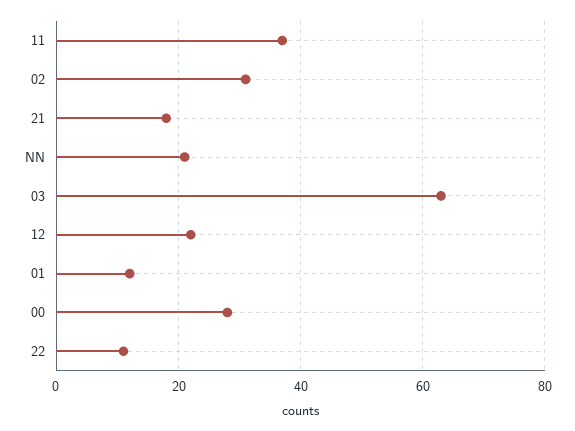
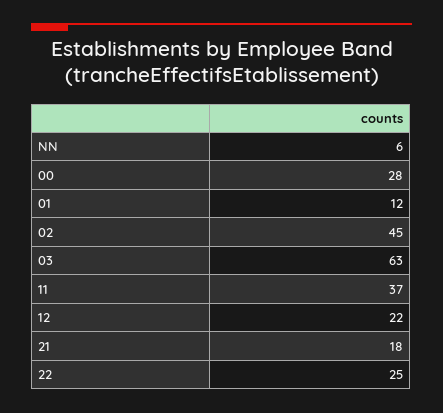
02: 30 -> 45
NN: 20 -> 6
22: 10 -> 25

